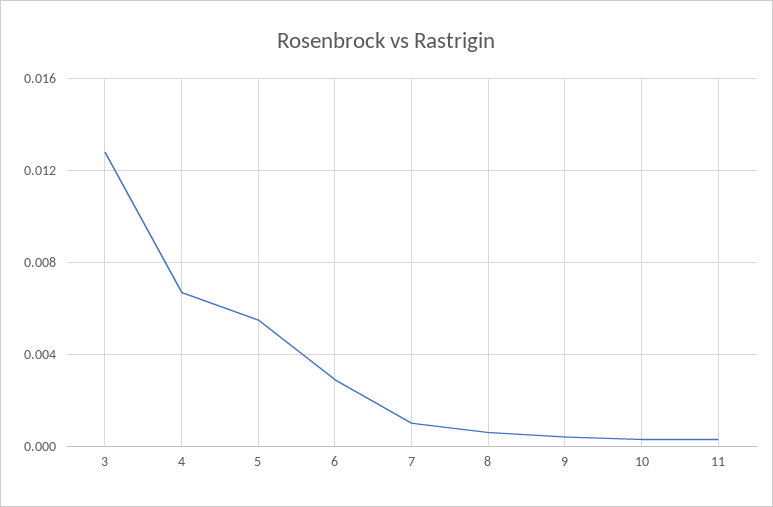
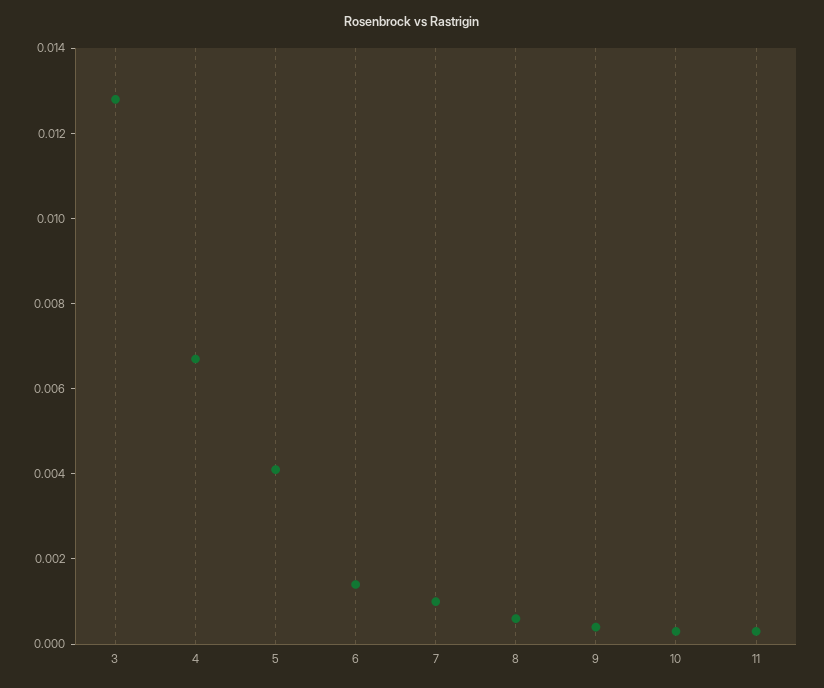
5: 0.0055 -> 0.004
6: 0.003 -> 0.0015

